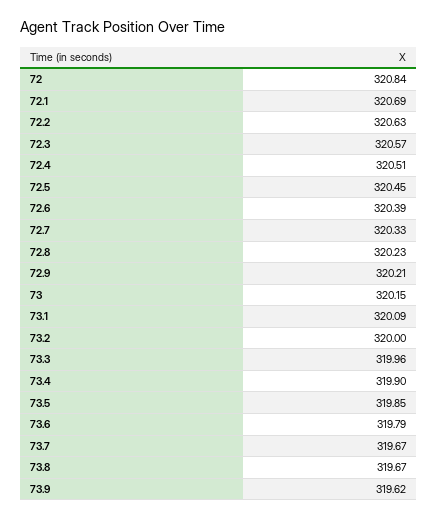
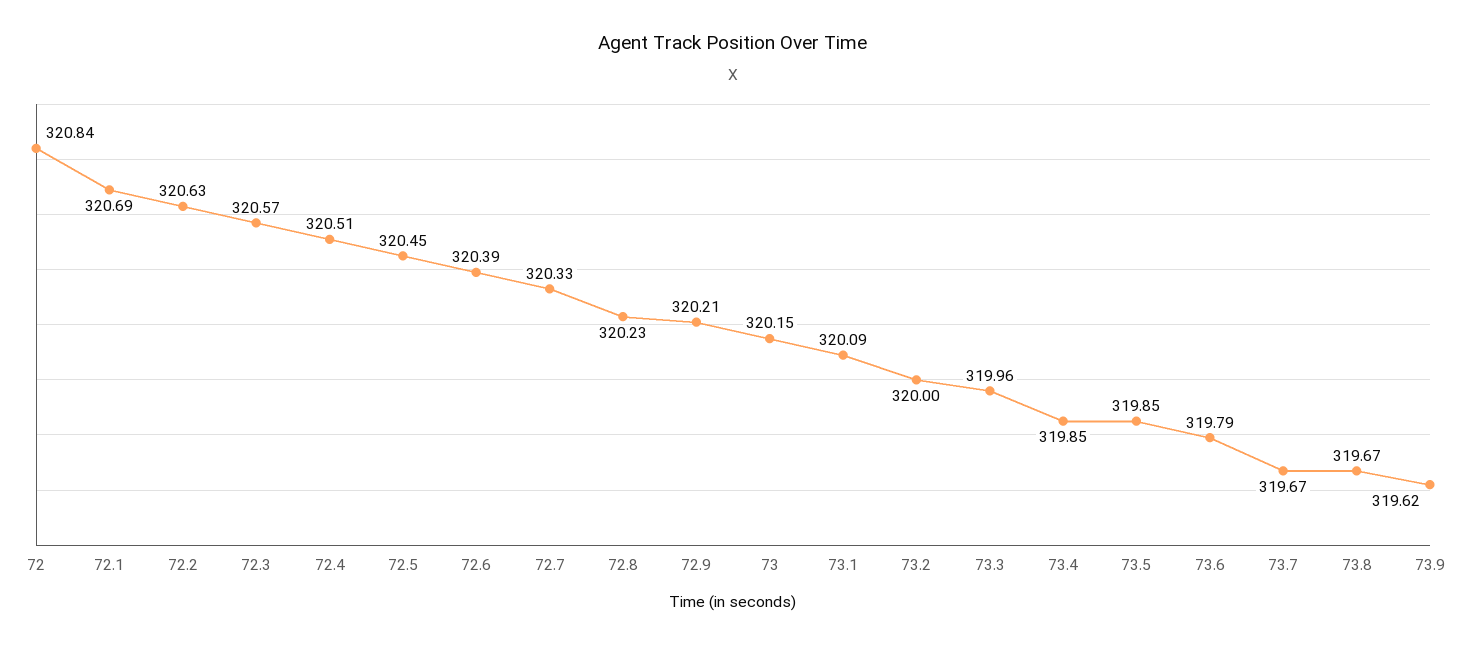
73.4: 319.9 -> 319.85

